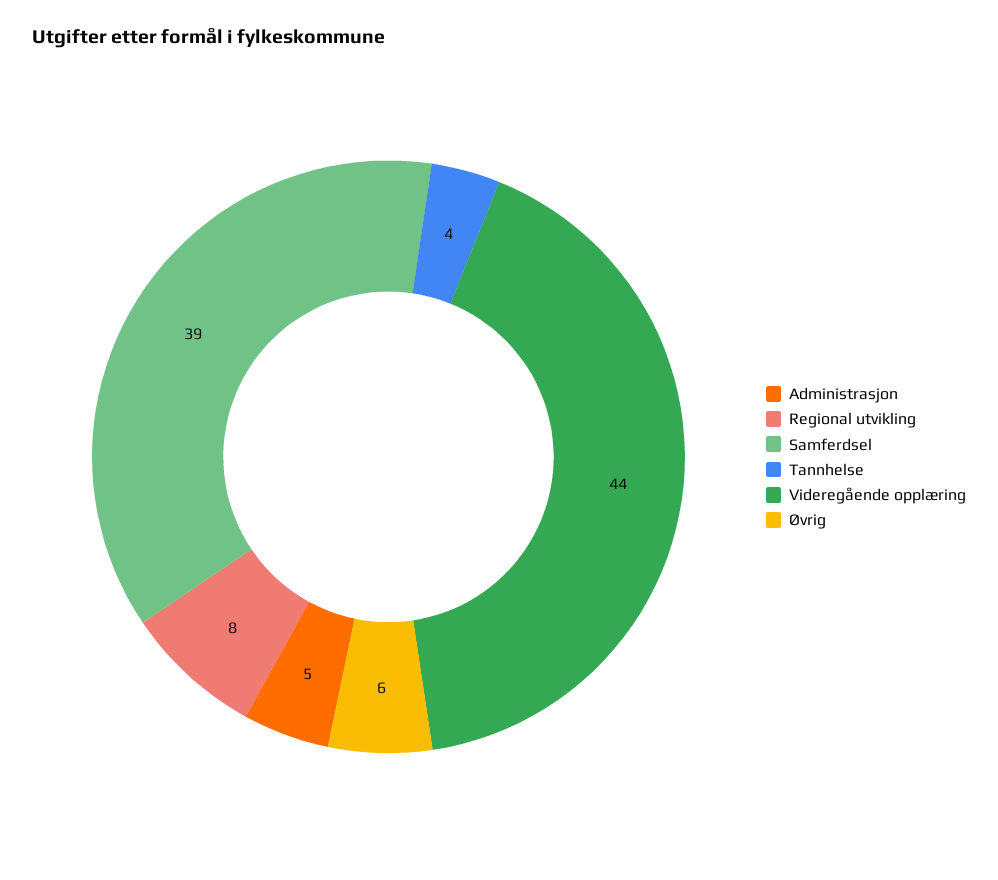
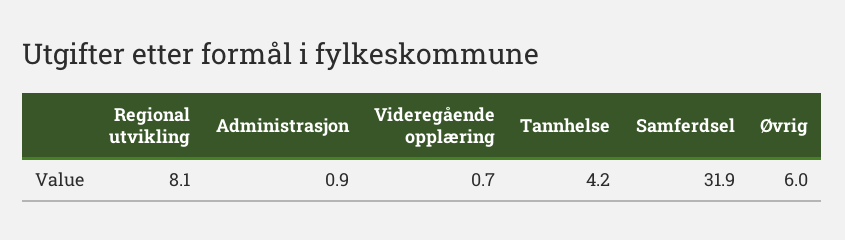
Administrasjon: 5 -> 0.9
Samferdsel: 39 -> 31.9
Videregående opplæring: 44 -> 0.7

